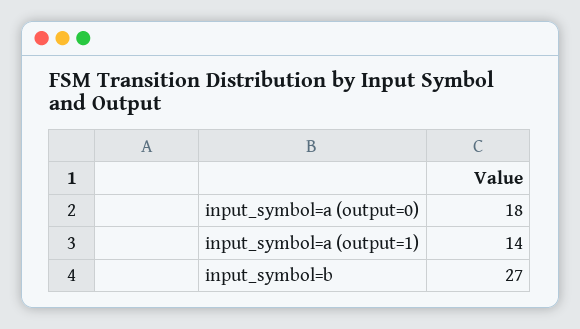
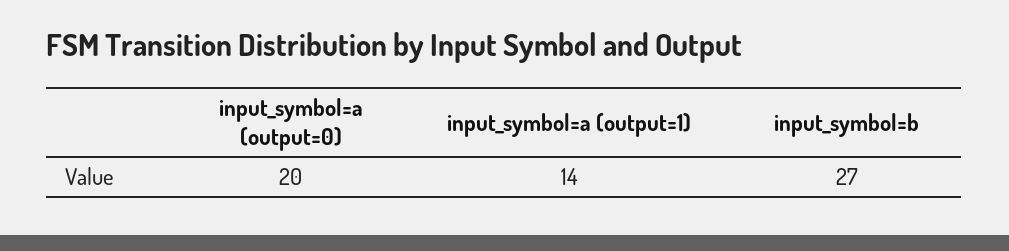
input_symbol=a (output=0): 18 -> 20

